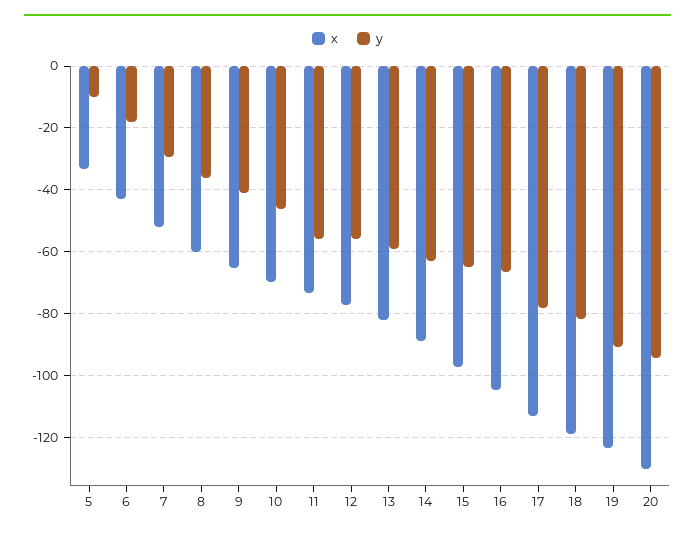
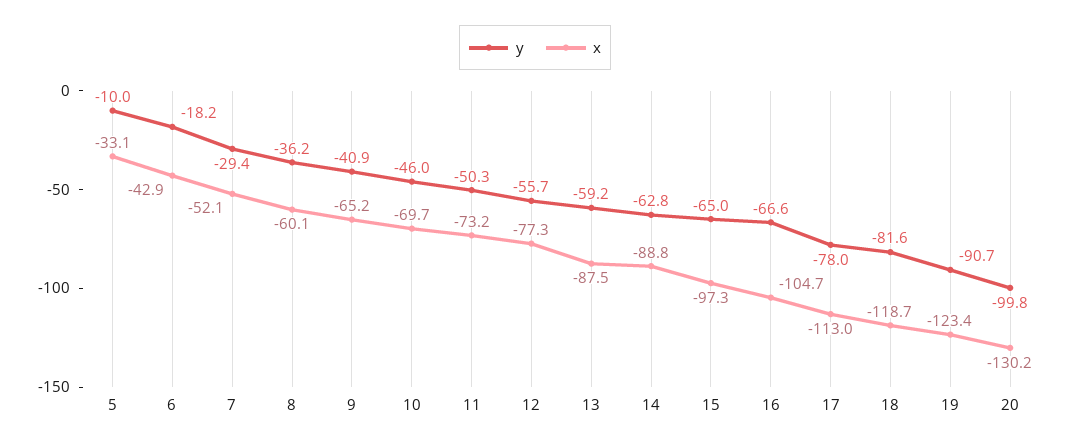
y, 11: -56 -> -50.3
x, 13: -82 -> -87.5
y, 20: -94 -> -99.8

